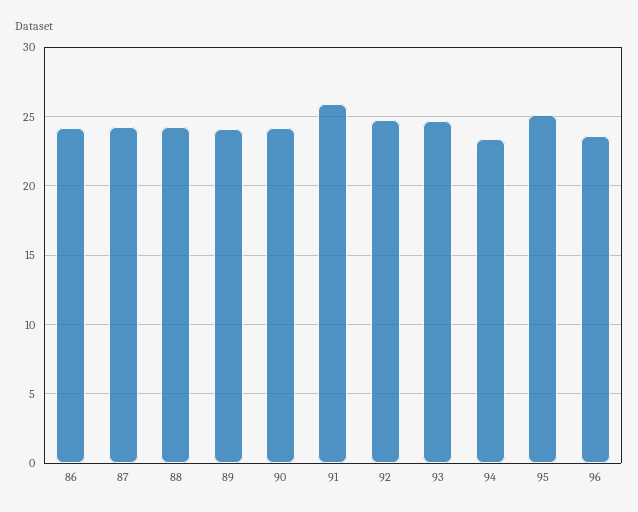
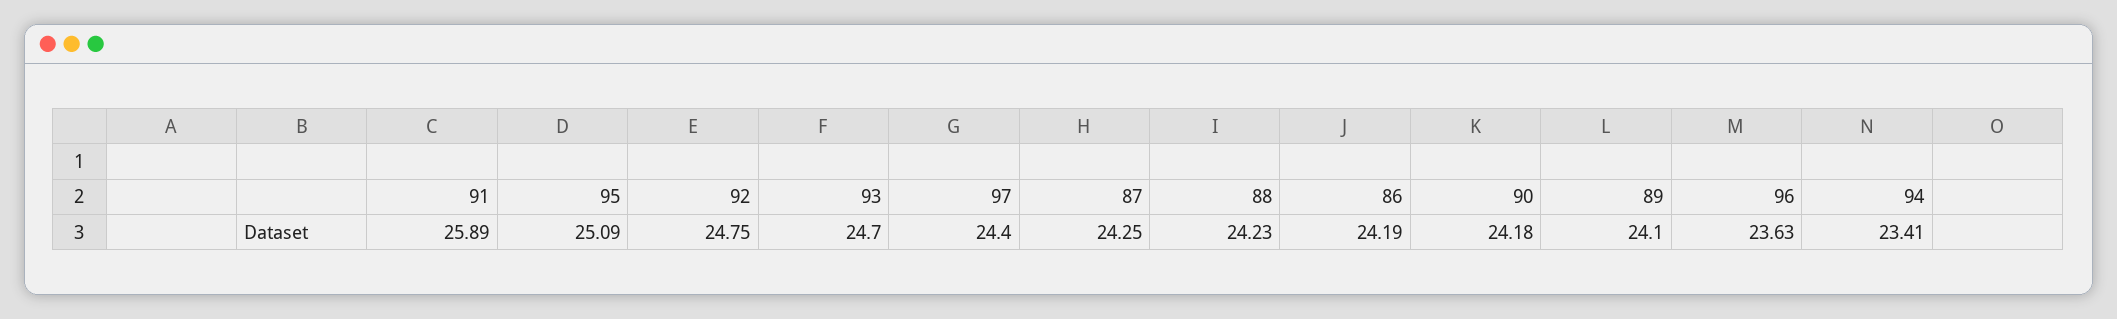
97: none -> 24.4

